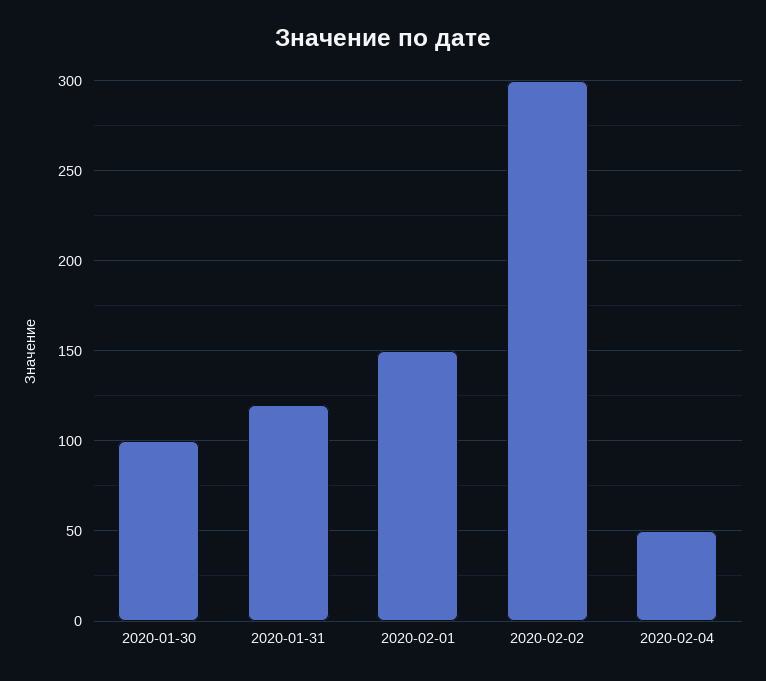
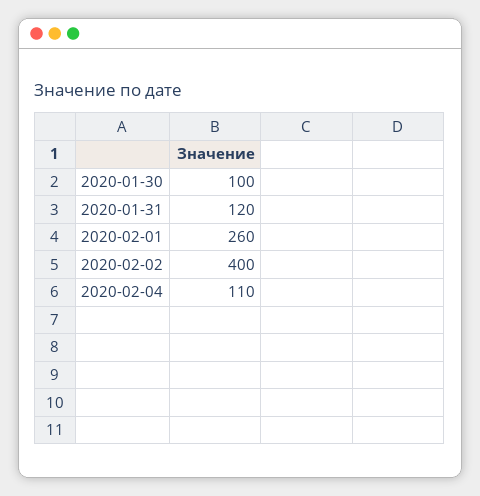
2020-02-01: 150 -> 260
2020-02-02: 300 -> 400
2020-02-04: 50 -> 110

